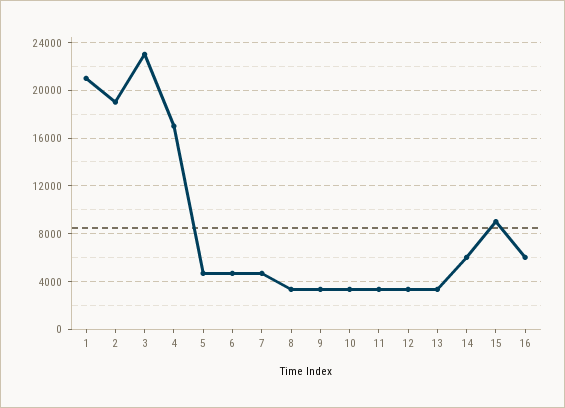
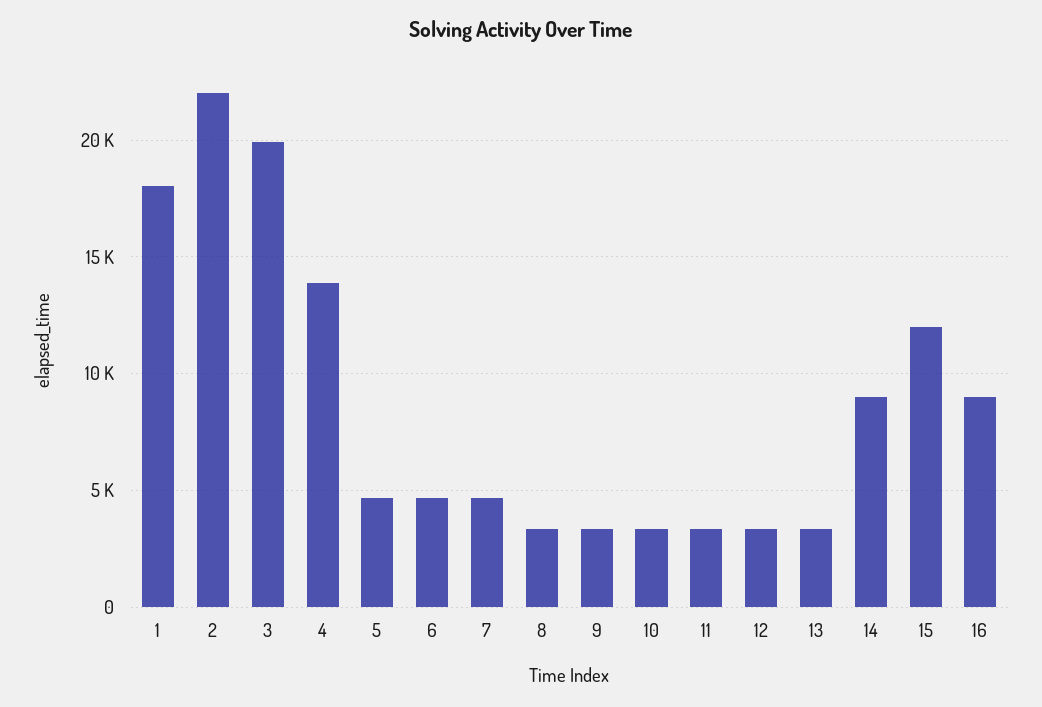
1: 21000 -> 18000
2: 19000 -> 22000
3: 23000 -> 20000
4: 17000 -> 14000
14: 6000 -> 9000
15: 9000 -> 12000
16: 6000 -> 9000

